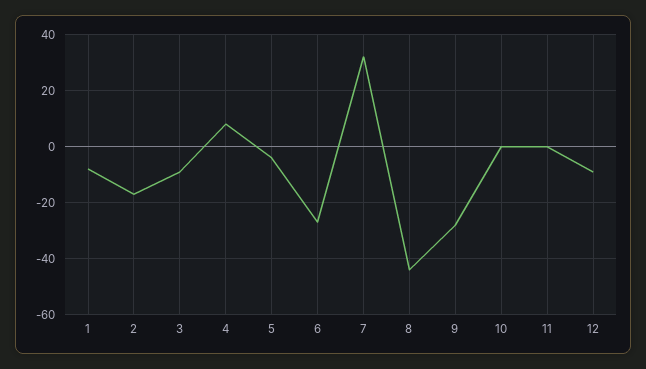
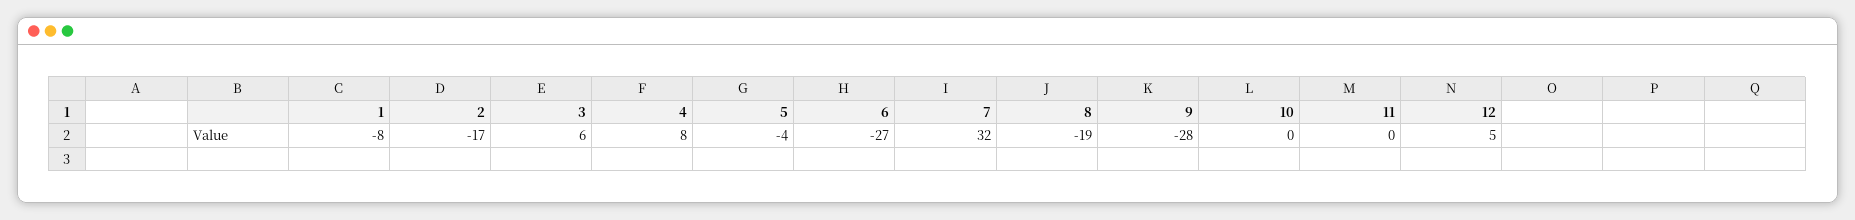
3: -10 -> 6
8: -45 -> -19
12: -10 -> 5

